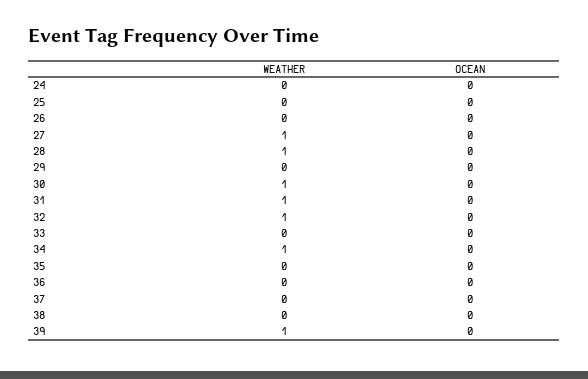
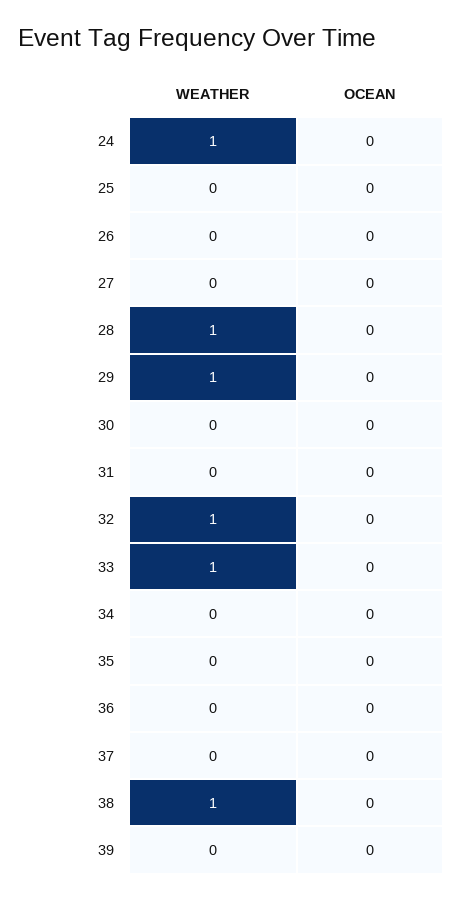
WEATHER, 24: 0 -> 1
WEATHER, 27: 1 -> 0
WEATHER, 29: 0 -> 1
WEATHER, 30: 1 -> 0
WEATHER, 31: 1 -> 0
WEATHER, 33: 0 -> 1
WEATHER, 34: 1 -> 0
WEATHER, 38: 0 -> 1
WEATHER, 39: 1 -> 0

